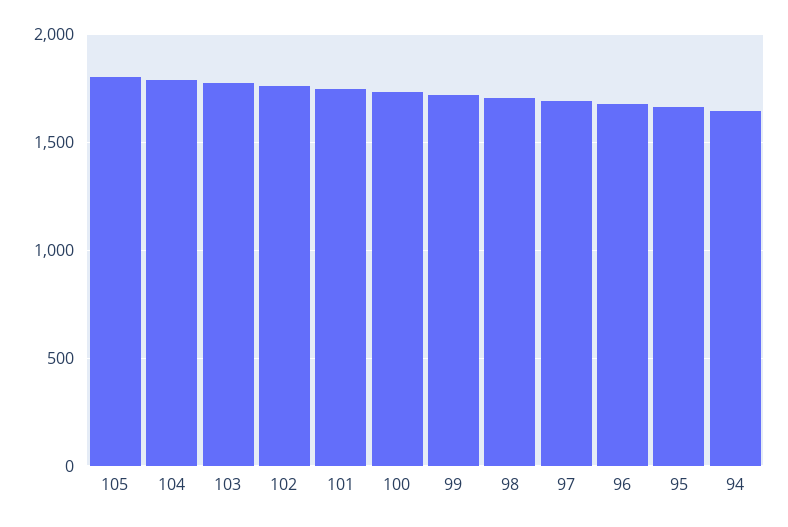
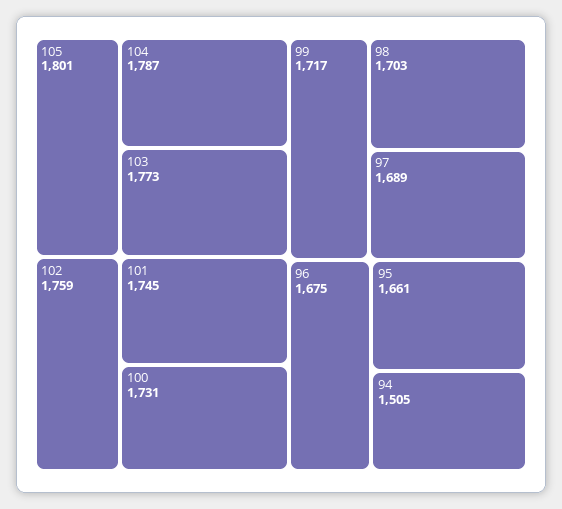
94: 1650 -> 1505

